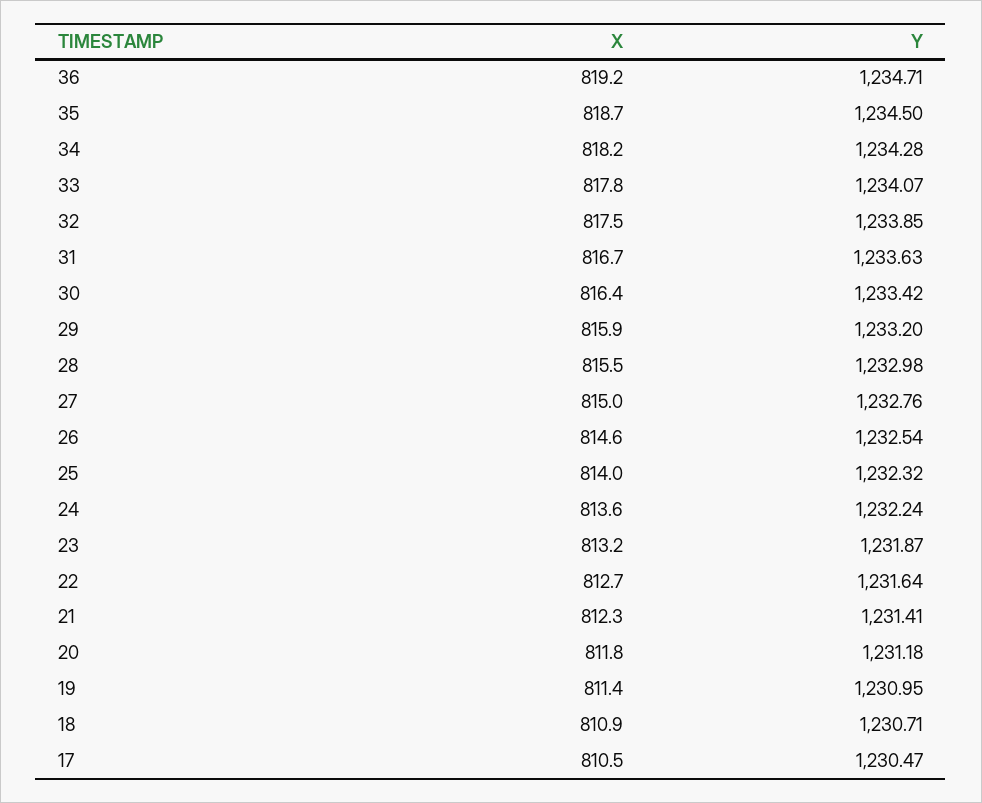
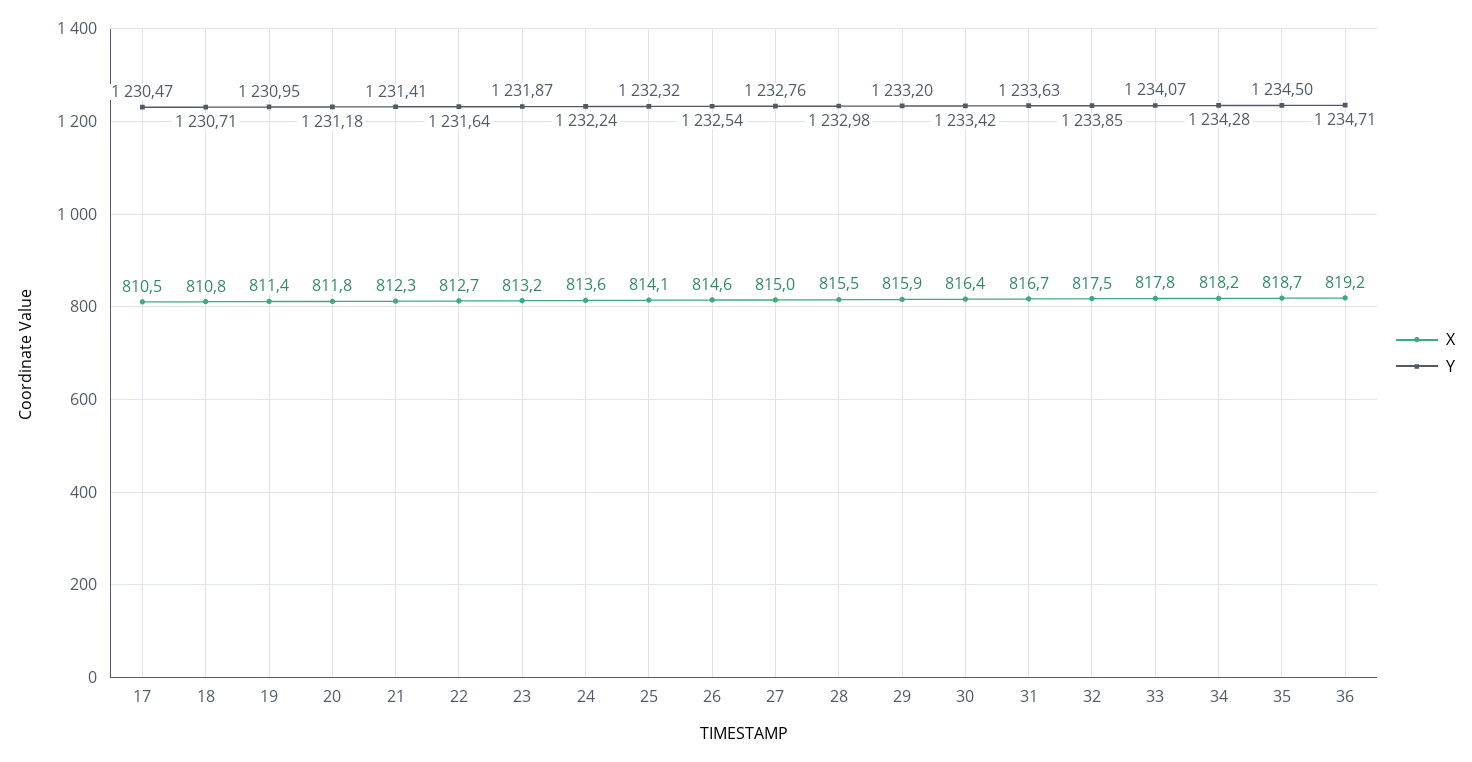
X, 25: 814 -> 814.1
X, 18: 810.9 -> 810.8

